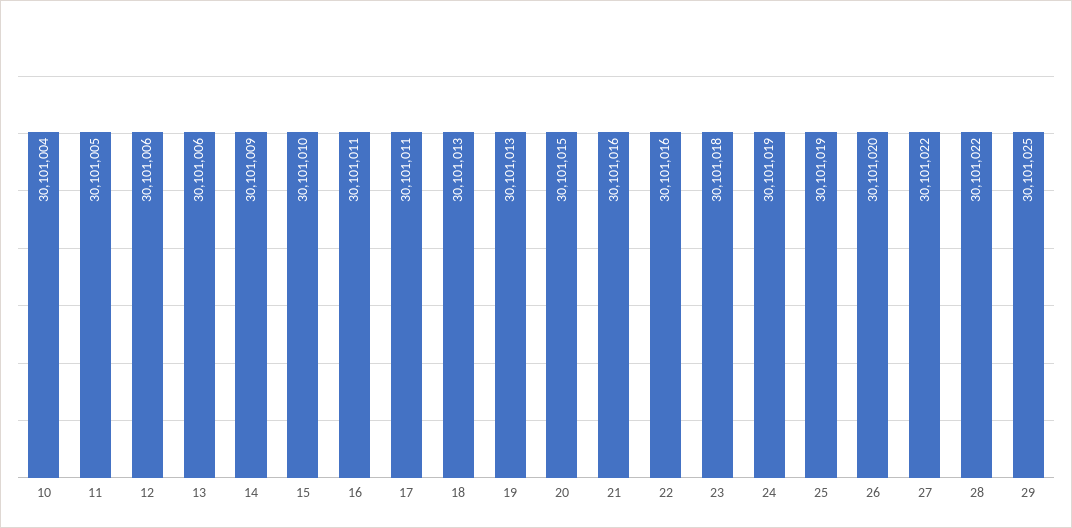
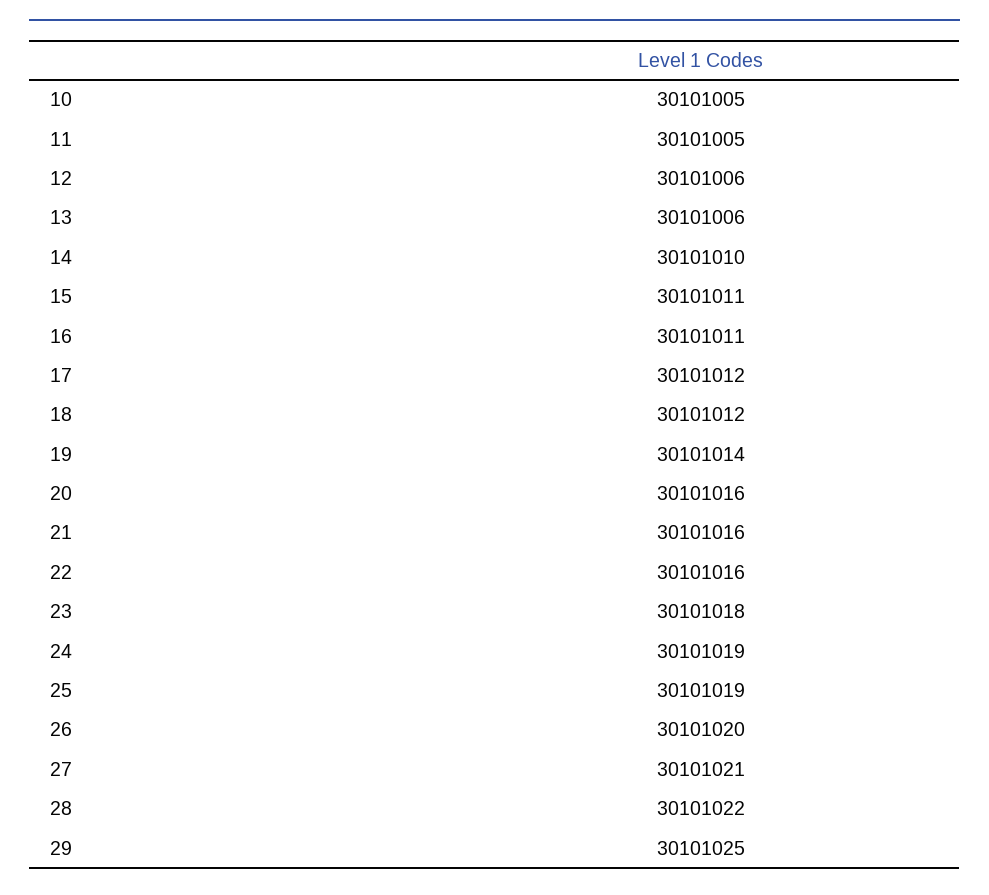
10: 30101004 -> 30101005
14: 30101009 -> 30101010
15: 30101010 -> 30101011
17: 30101011 -> 30101012
18: 30101013 -> 30101012
19: 30101013 -> 30101014
20: 30101015 -> 30101016
27: 30101022 -> 30101021

